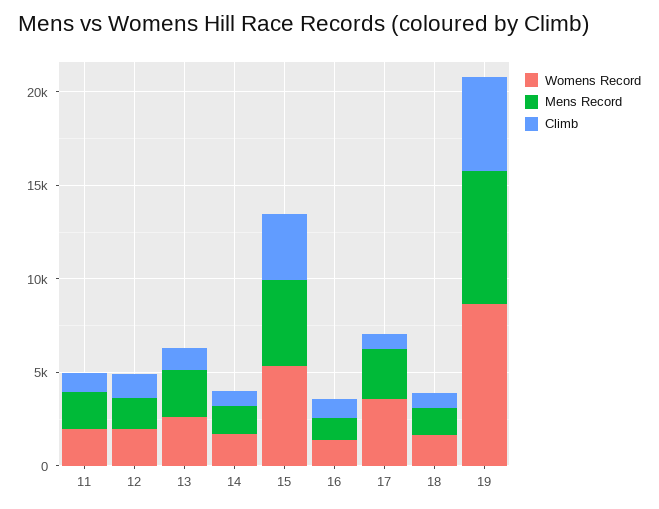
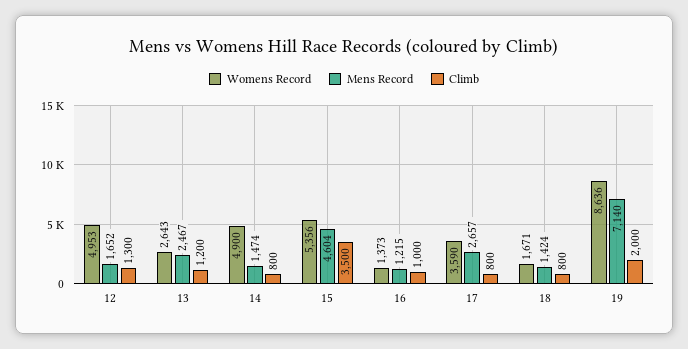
Womens Record, 11: 2000 -> none
Mens Record, 11: 2000 -> none
Climb, 11: 1000 -> none
Womens Record, 12: 2000 -> 4953
Womens Record, 14: 2000 -> 4900
Climb, 19: 5000 -> 2000

